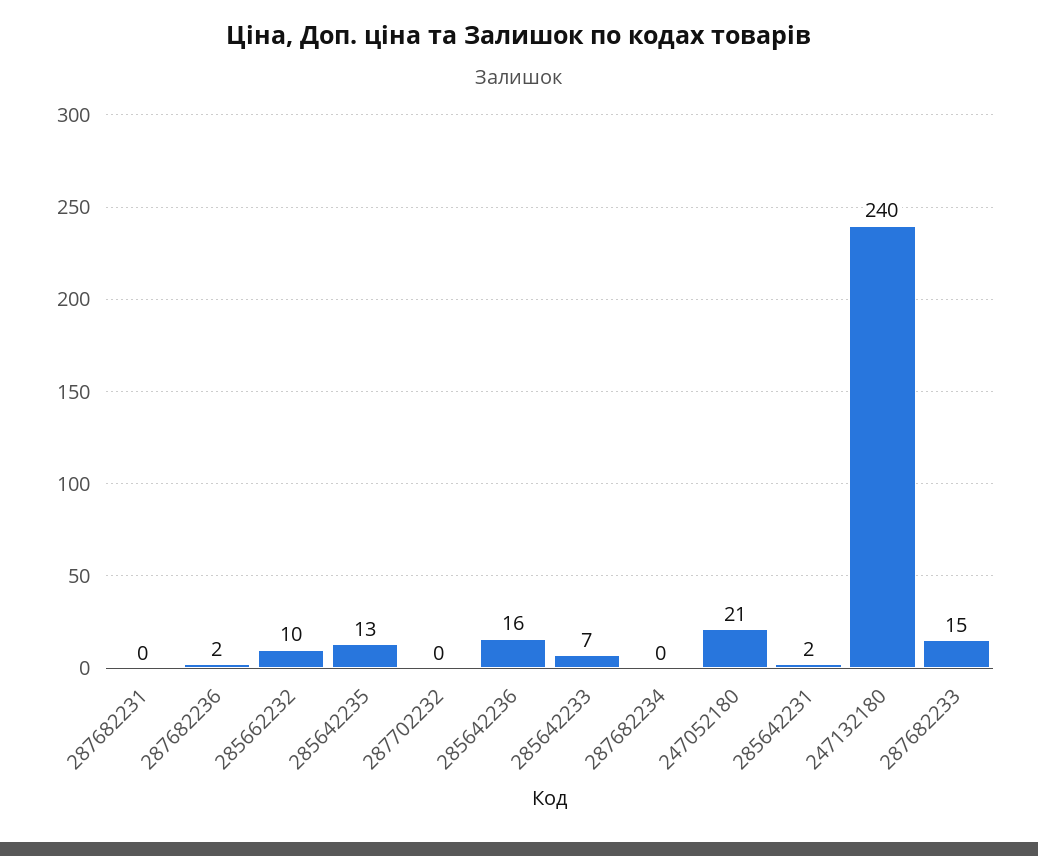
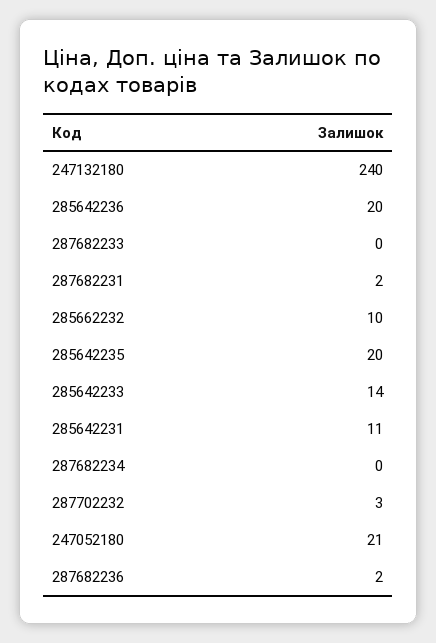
287682231: 0 -> 2
285642235: 13 -> 20
287702232: 0 -> 3
285642236: 16 -> 20
285642233: 7 -> 14
285642231: 2 -> 11
287682233: 15 -> 0

